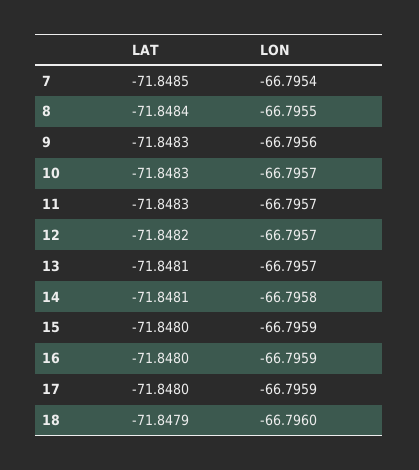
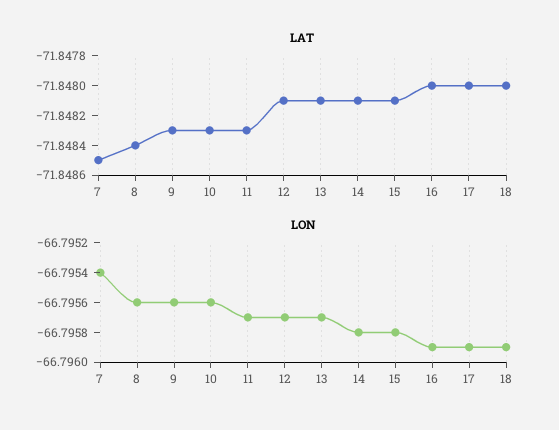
LON, 8: -66.7955 -> -66.7956
LON, 10: -66.7957 -> -66.7956
LAT, 12: -71.8482 -> -71.8481
LAT, 15: -71.848 -> -71.8481
LON, 15: -66.7959 -> -66.7958
LAT, 18: -71.8479 -> -71.848
LON, 18: -66.796 -> -66.7959

